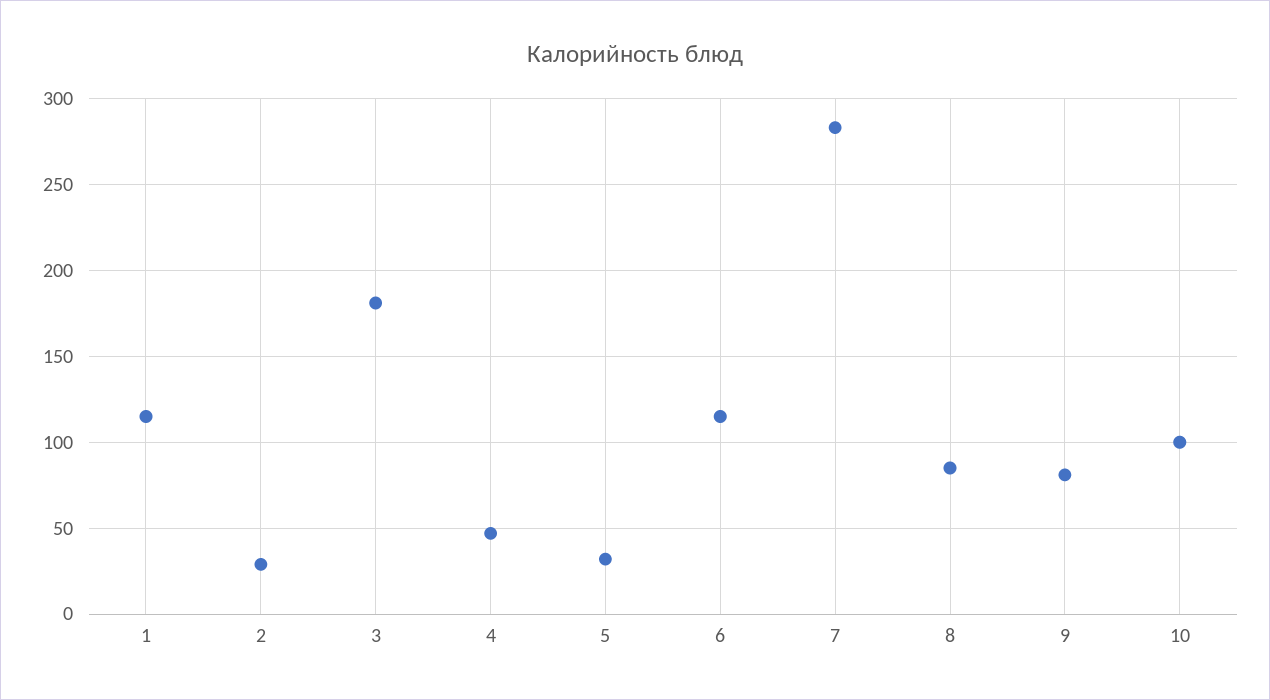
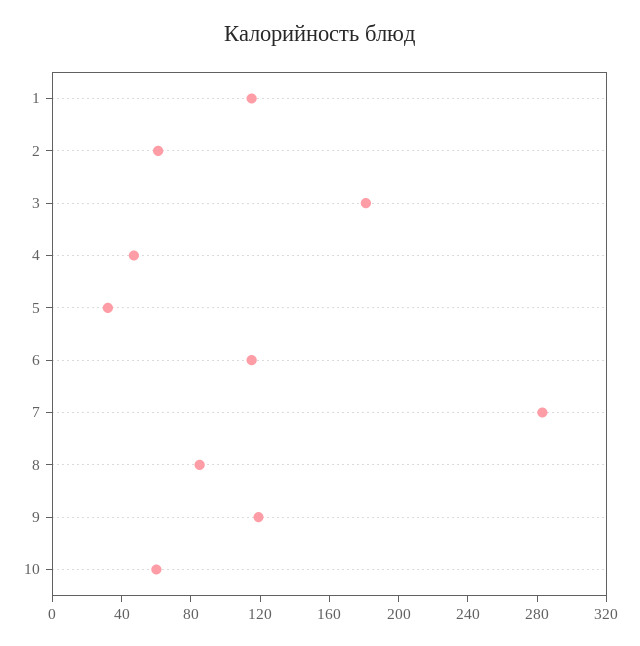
2: 30 -> 60
9: 80 -> 120
10: 100 -> 60

